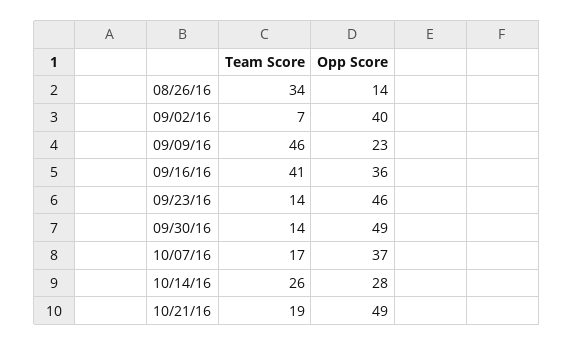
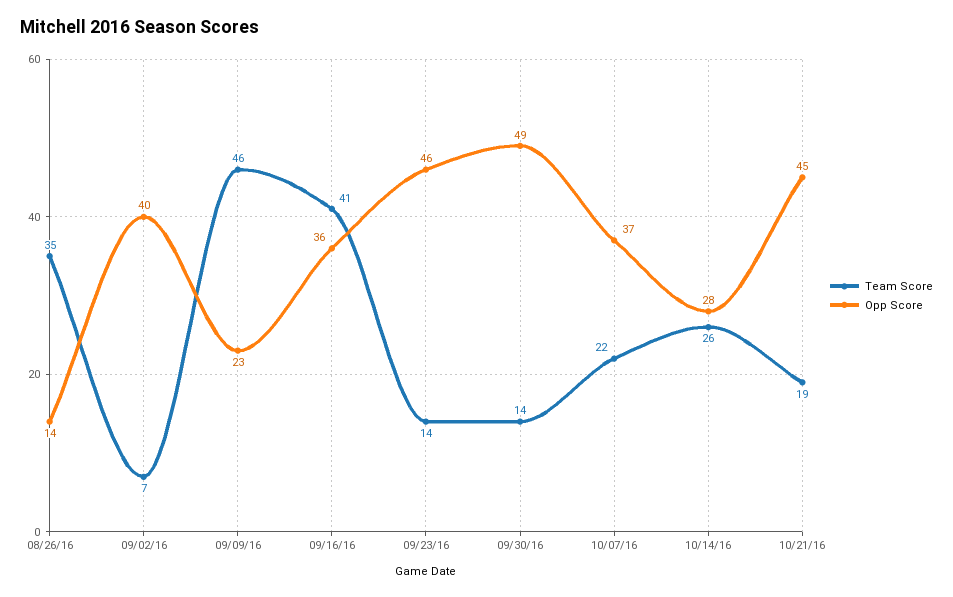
Team Score, 08/26/16: 34 -> 35
Team Score, 10/07/16: 17 -> 22
Opp Score, 10/21/16: 49 -> 45

